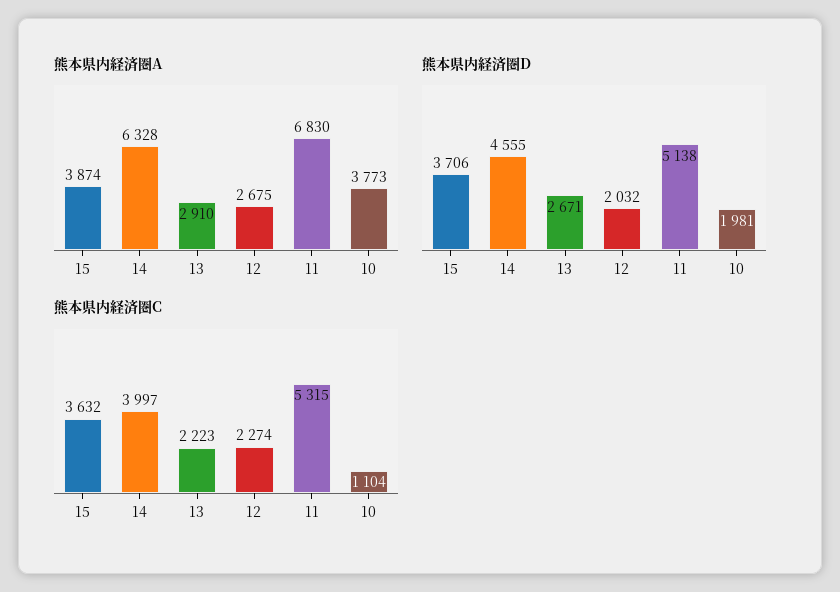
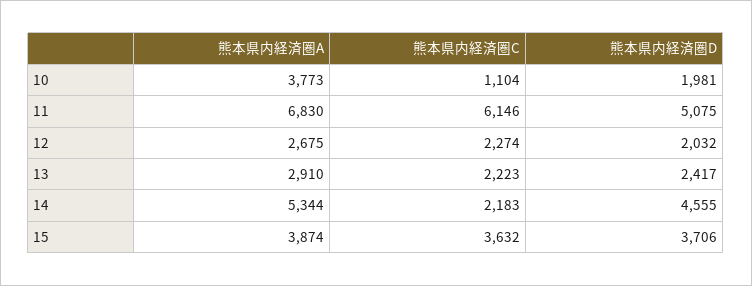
熊本県内経済圏A, 14: 6328 -> 5344
熊本県内経済圏D, 13: 2671 -> 2417
熊本県内経済圏D, 11: 5138 -> 5075
熊本県内経済圏C, 14: 3997 -> 2183
熊本県内経済圏C, 11: 5315 -> 6146

